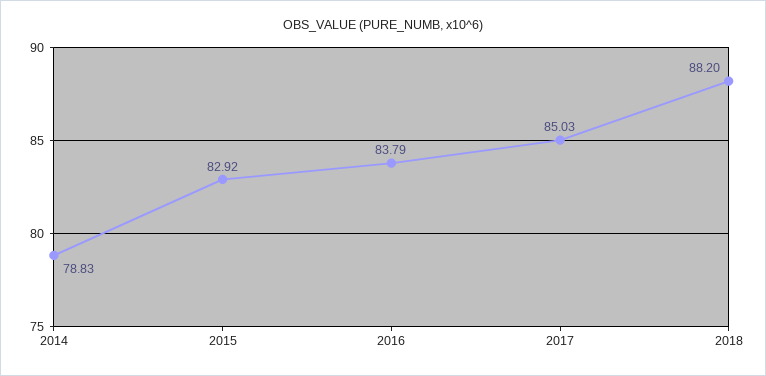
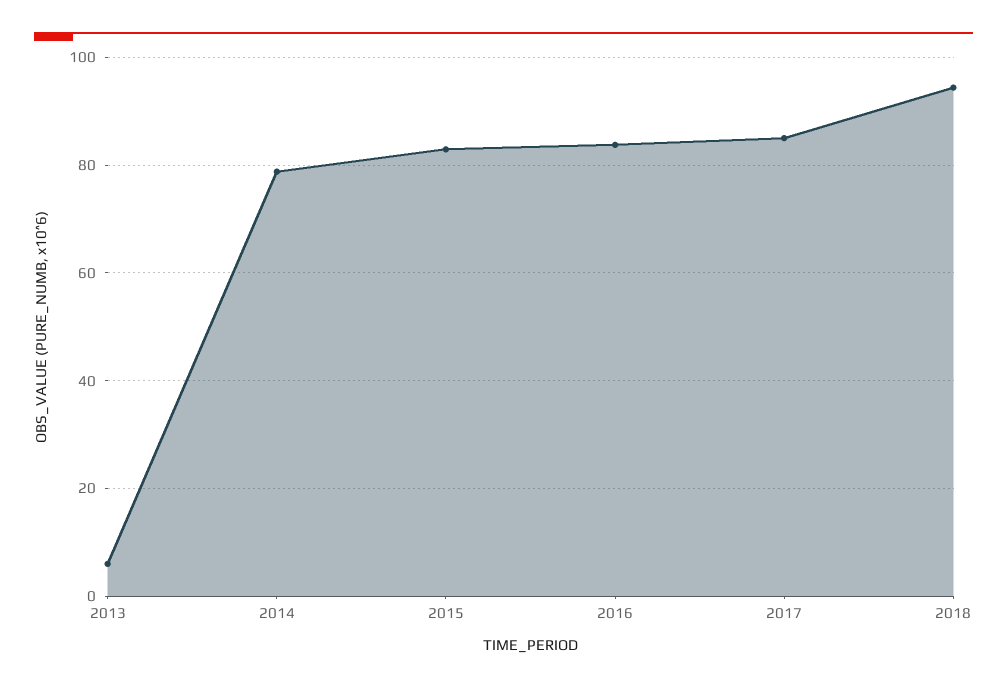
2018: 88.2 -> 94
2013: none -> 6

